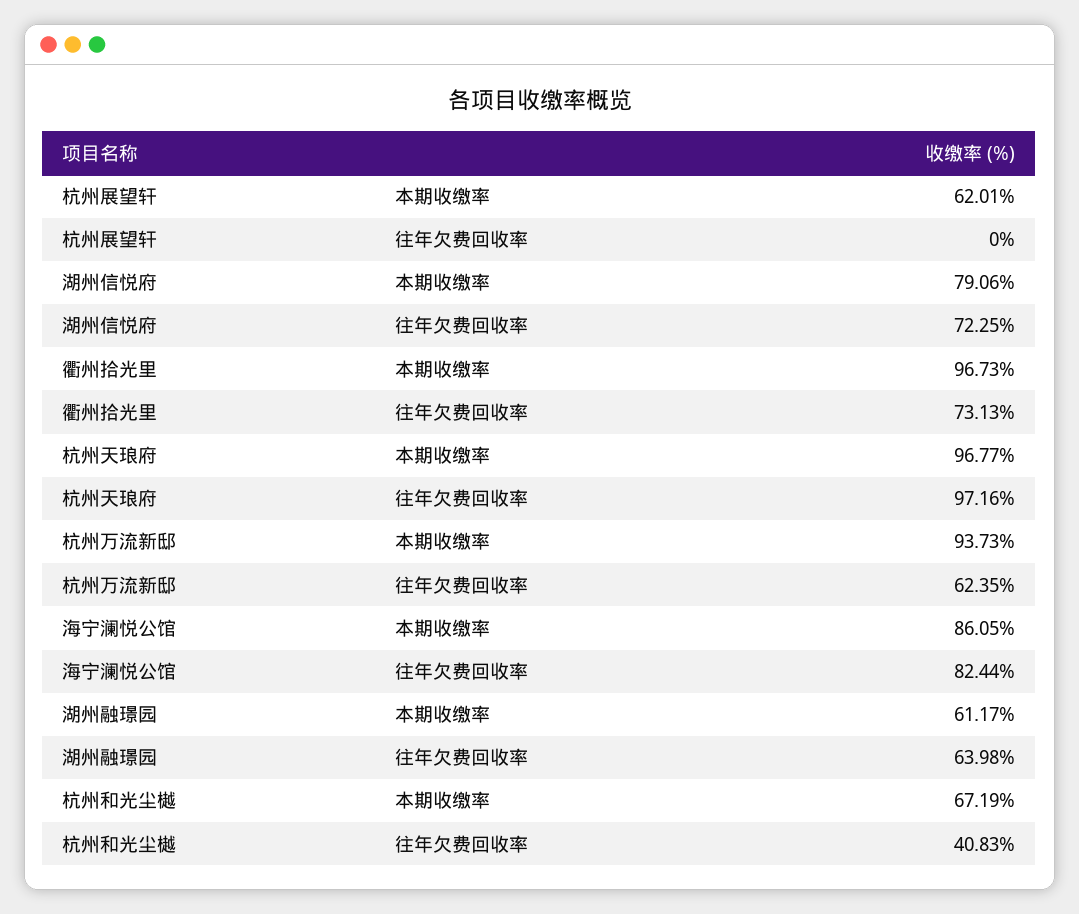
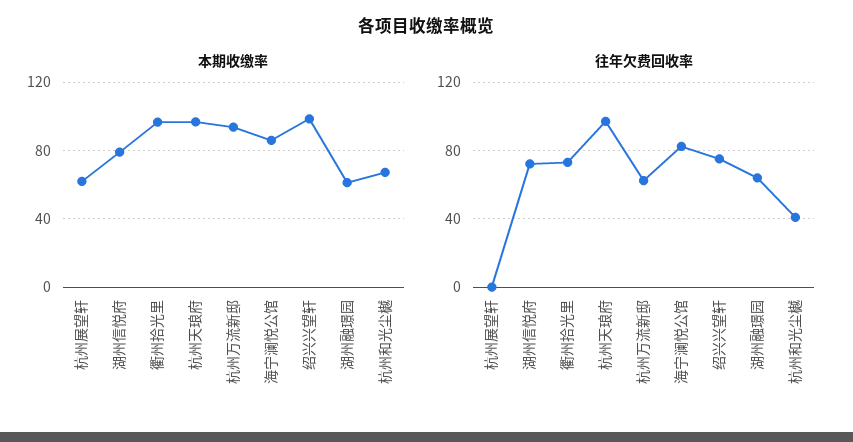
本期收缴率, 绍兴兴望轩: none -> 100
往年欠费回收率, 绍兴兴望轩: none -> 75

